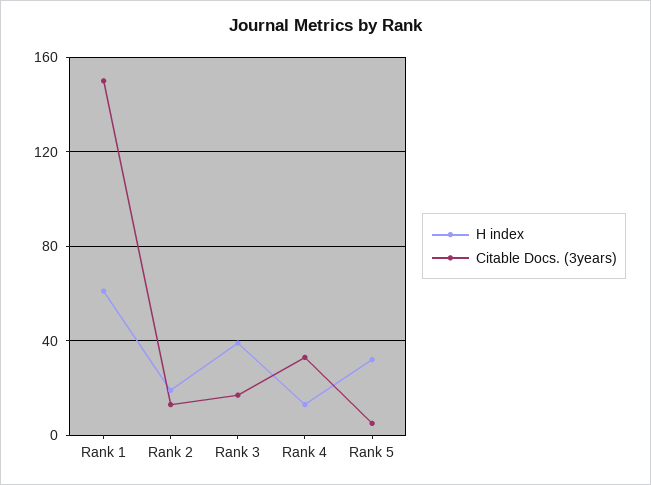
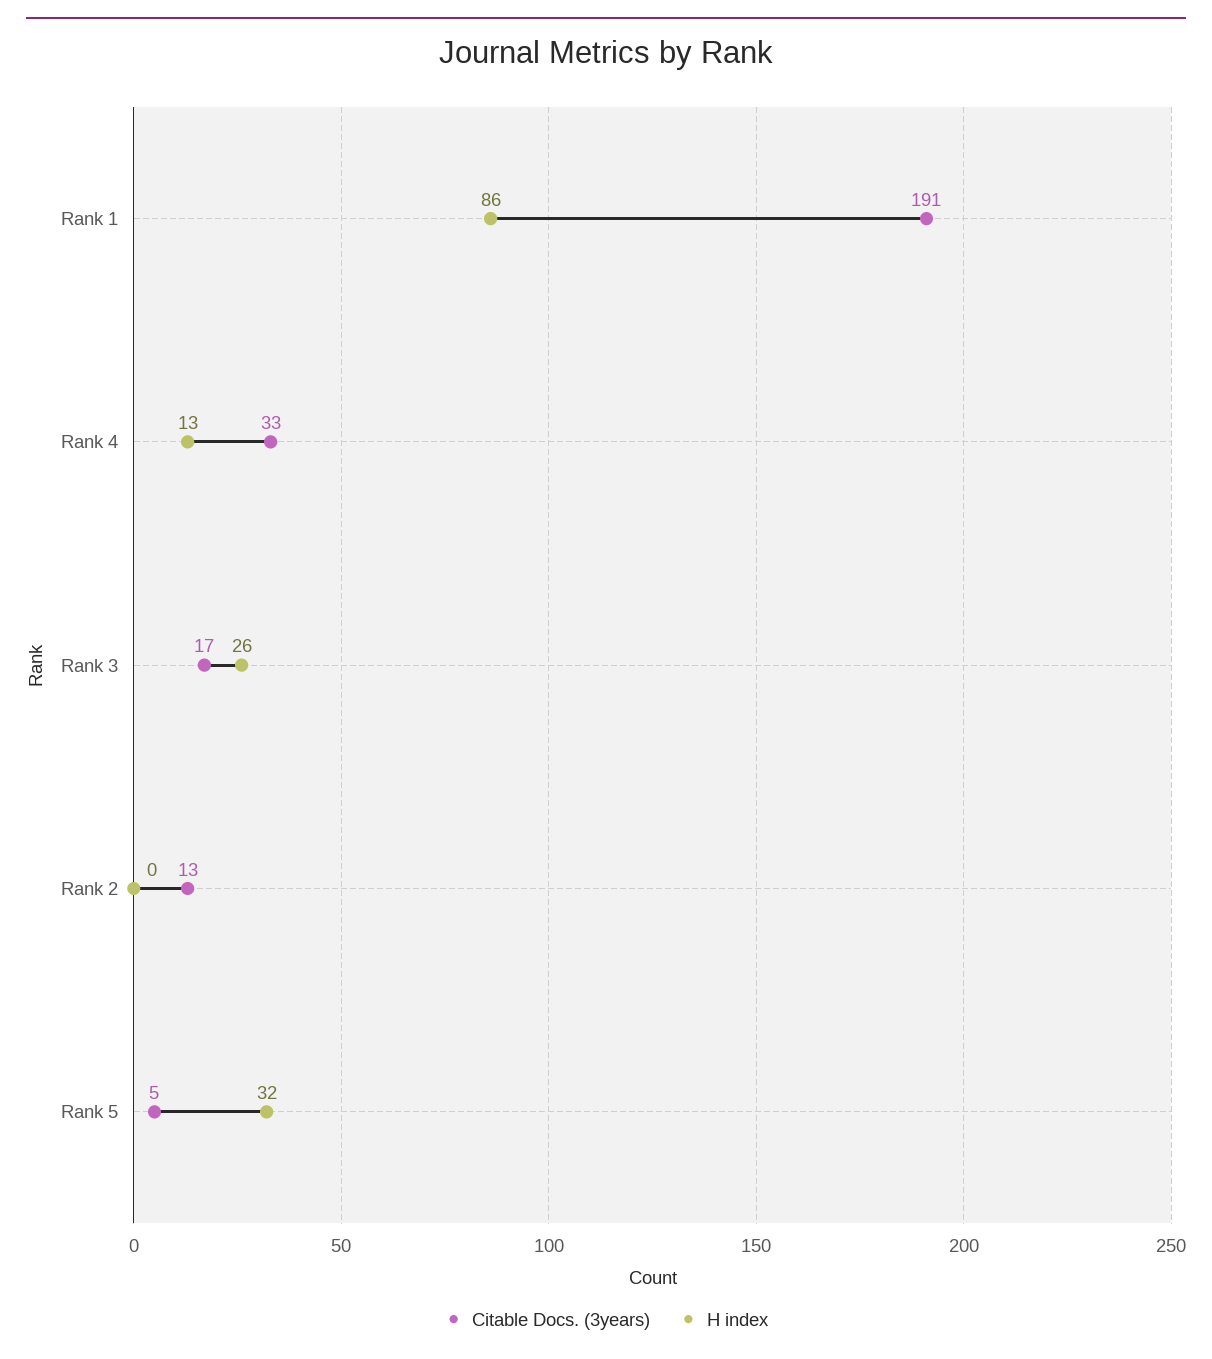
H index, Rank 1: 60 -> 86
Citable Docs. (3years), Rank 1: 150 -> 191
H index, Rank 2: 20 -> 0
H index, Rank 3: 40 -> 26

